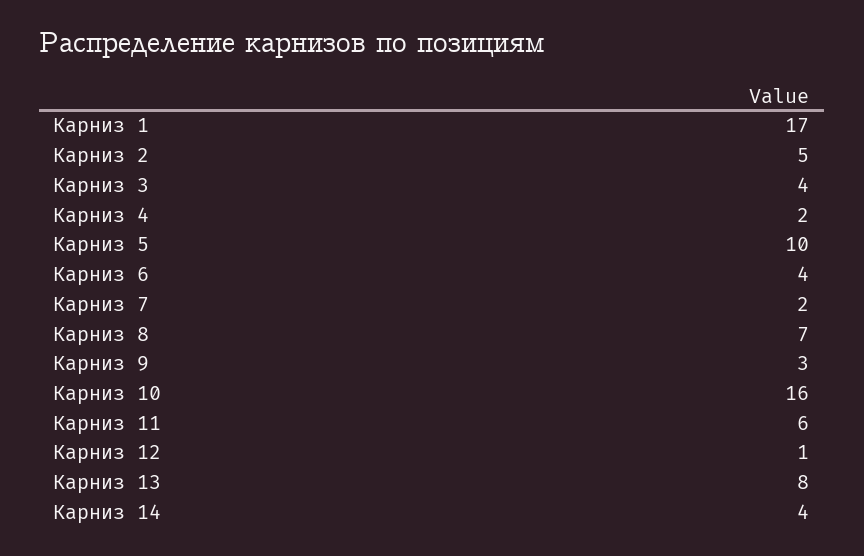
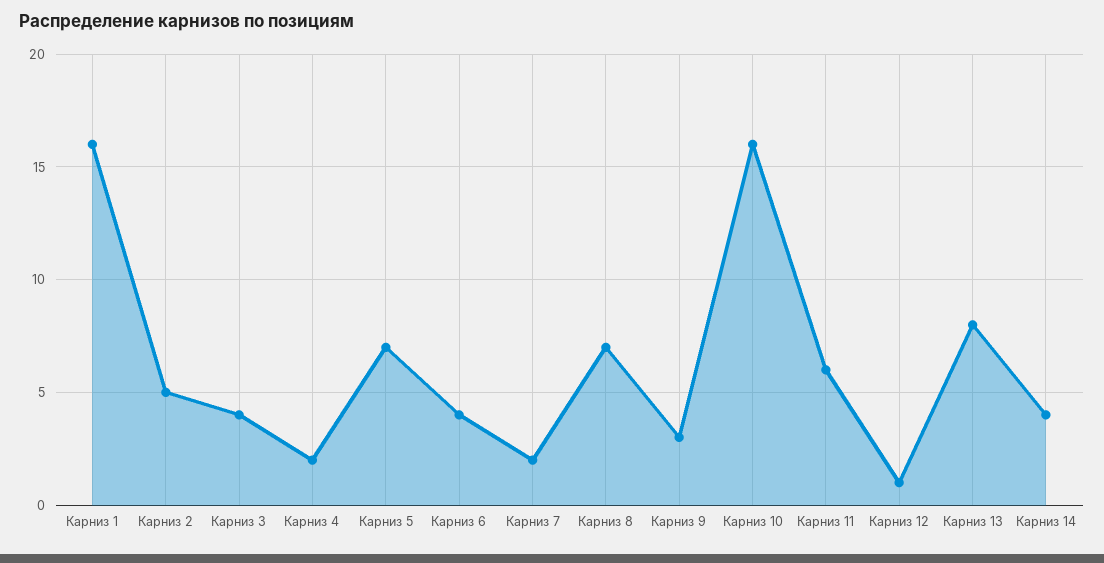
Карниз 1: 17 -> 16
Карниз 5: 10 -> 7

